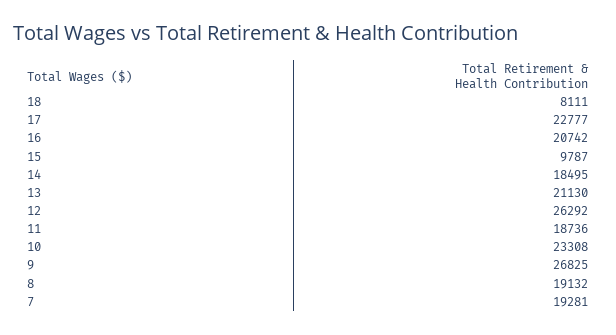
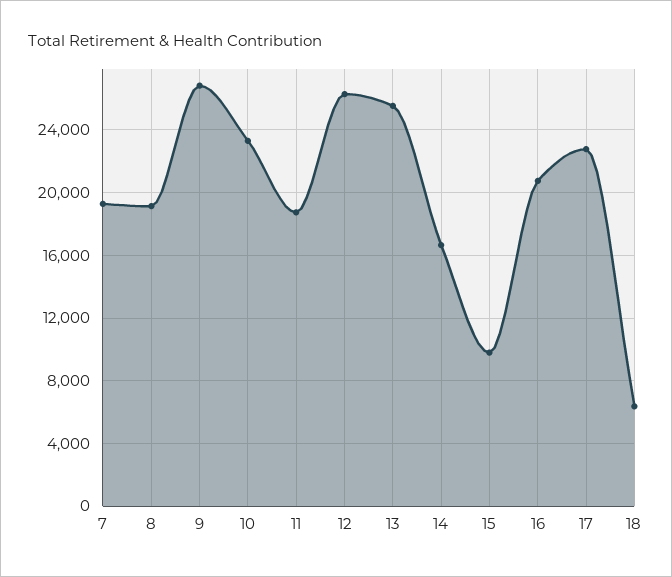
18: 8111 -> 6500
14: 18495 -> 16500
13: 21130 -> 25500

